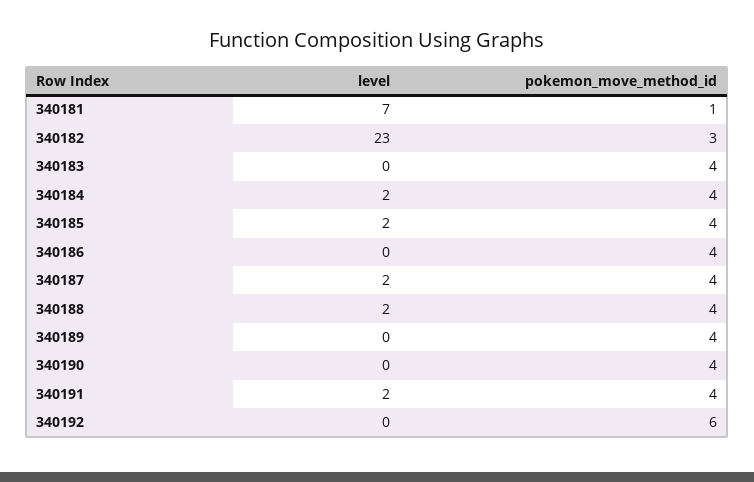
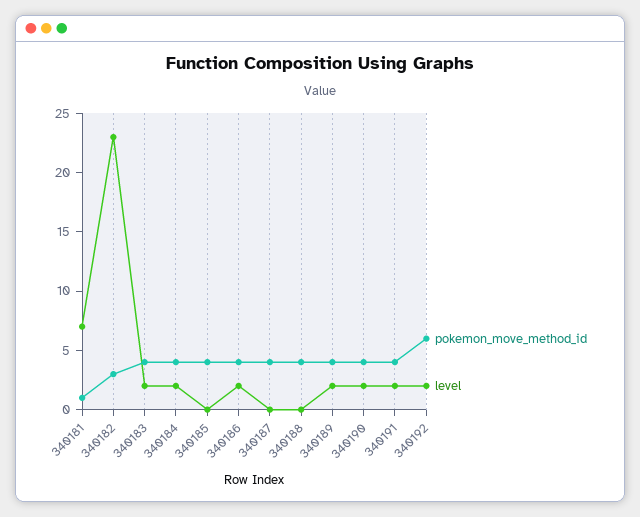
level, 340183: 0 -> 2
level, 340185: 2 -> 0
level, 340186: 0 -> 2
level, 340187: 2 -> 0
level, 340188: 2 -> 0
level, 340189: 0 -> 2
level, 340190: 0 -> 2
level, 340192: 0 -> 2

